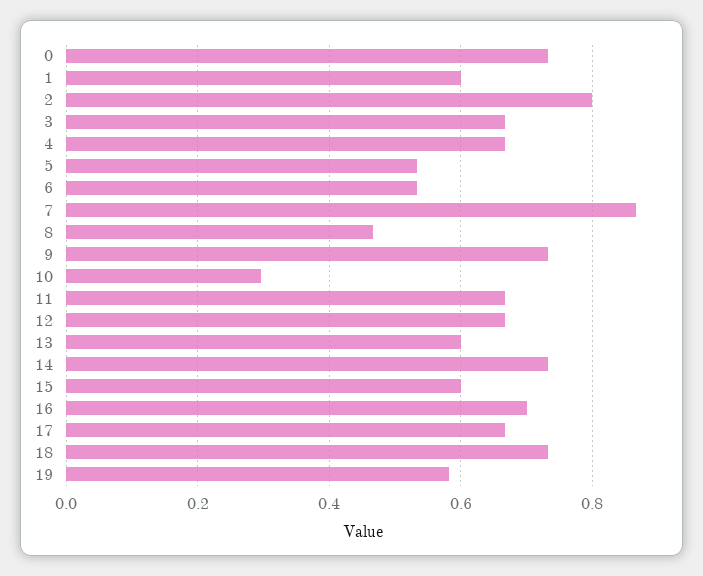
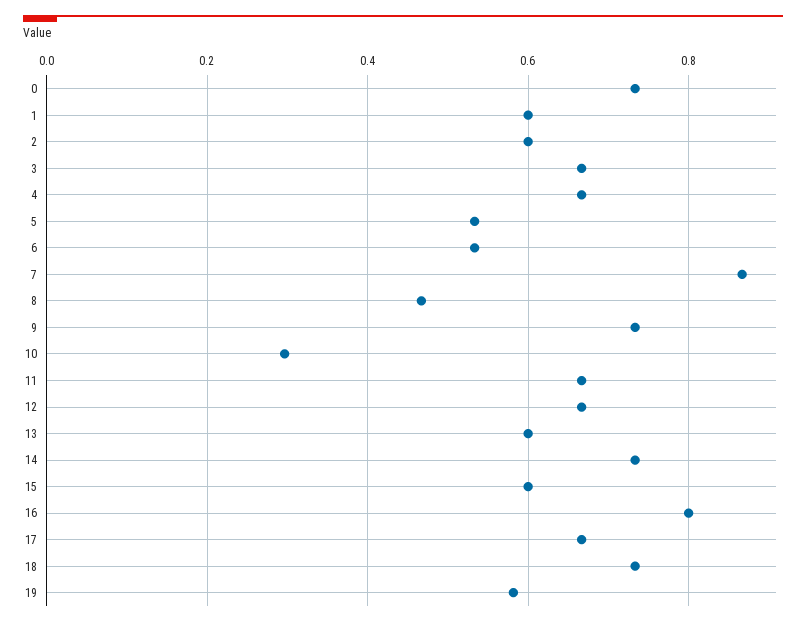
2: 0.8 -> 0.6
16: 0.7 -> 0.8

